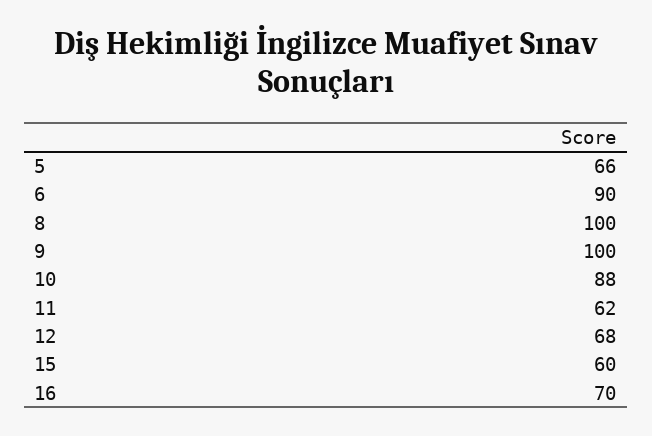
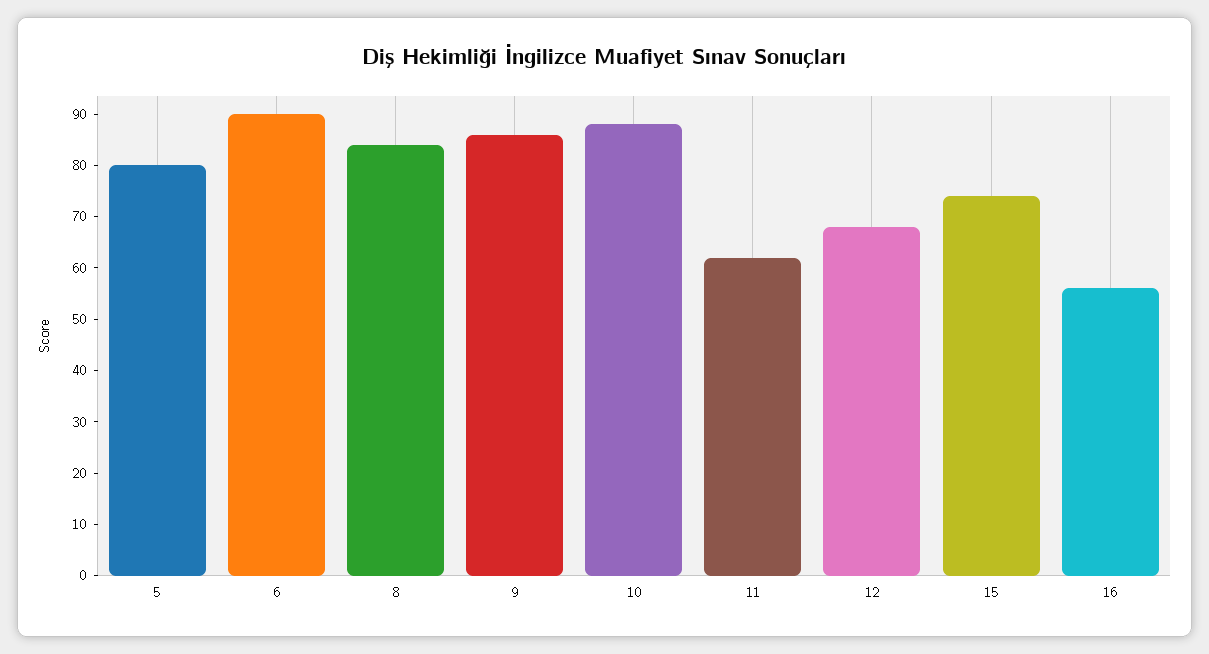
5: 66 -> 80
8: 100 -> 85
9: 100 -> 85
15: 60 -> 75
16: 70 -> 55

